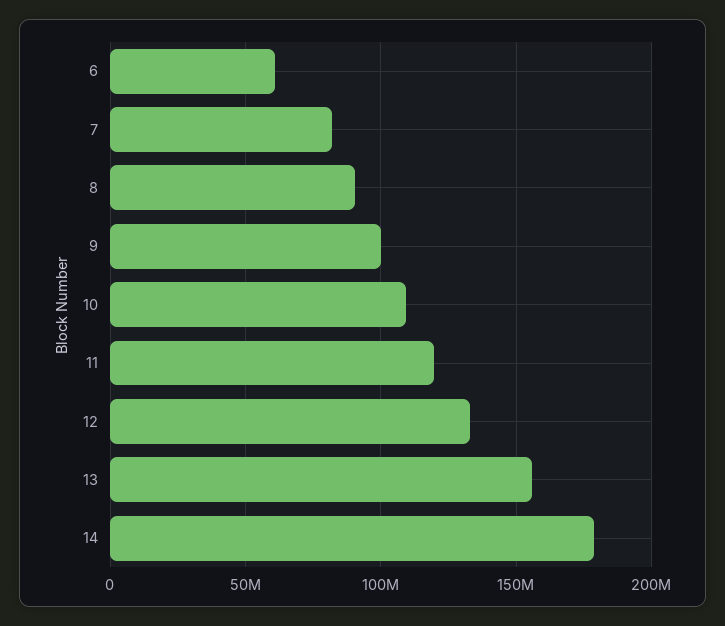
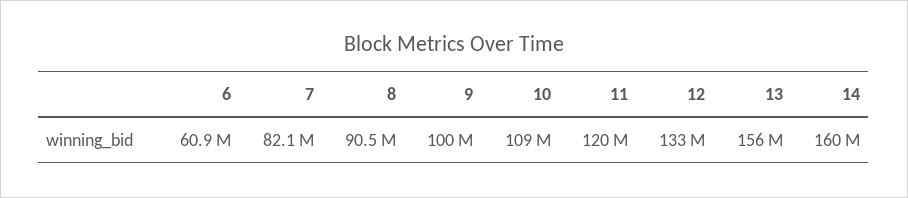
14: 180000000 -> 160000000

